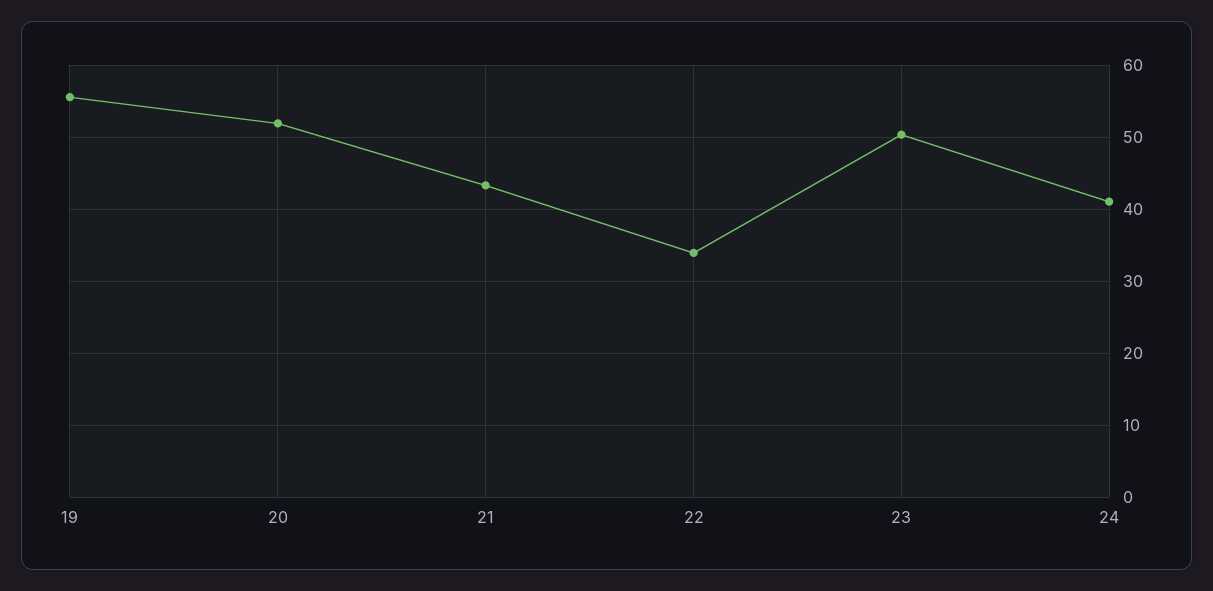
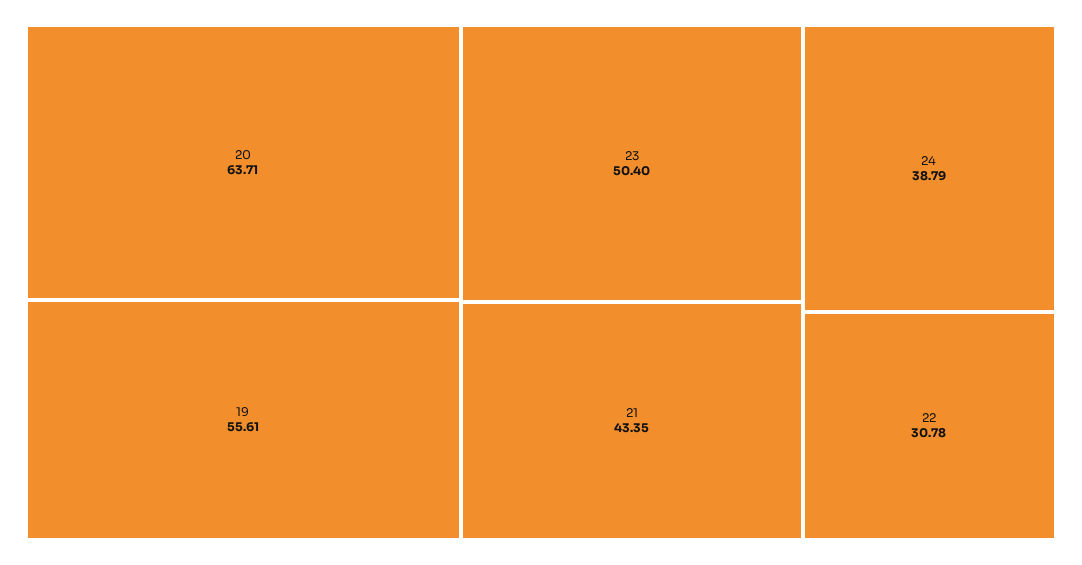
20: 52 -> 63.71
22: 34 -> 30.78
24: 41 -> 38.79

